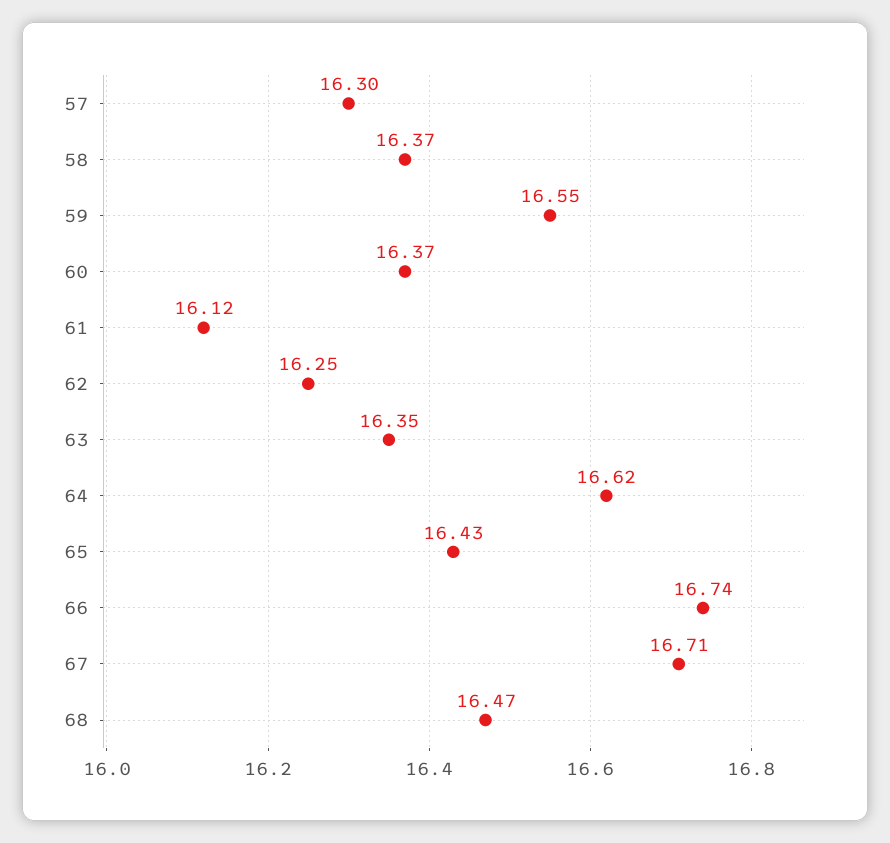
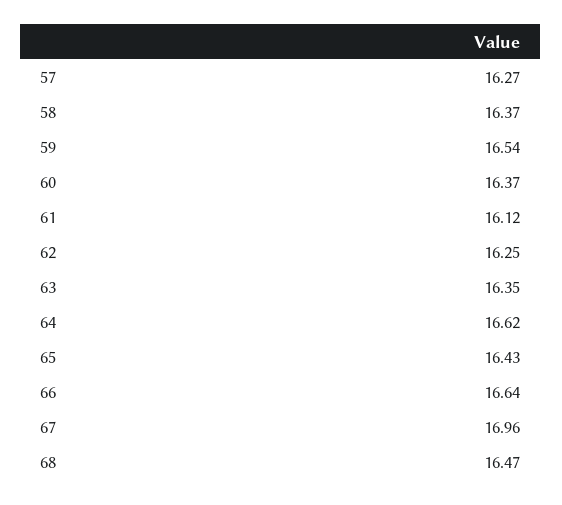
57: 16.3 -> 16.27
59: 16.55 -> 16.54
66: 16.74 -> 16.64
67: 16.71 -> 16.96

